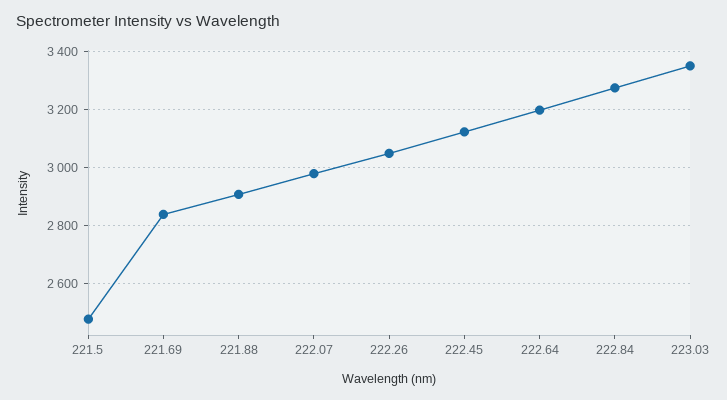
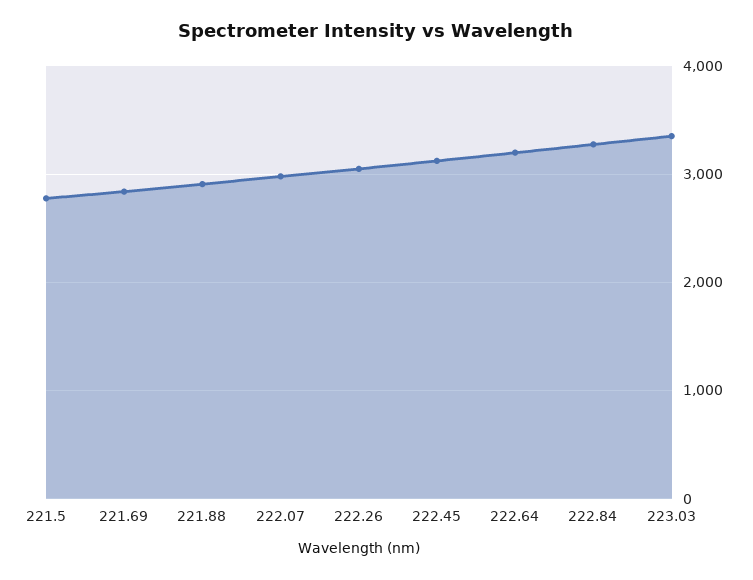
221.5: 2475 -> 2800

